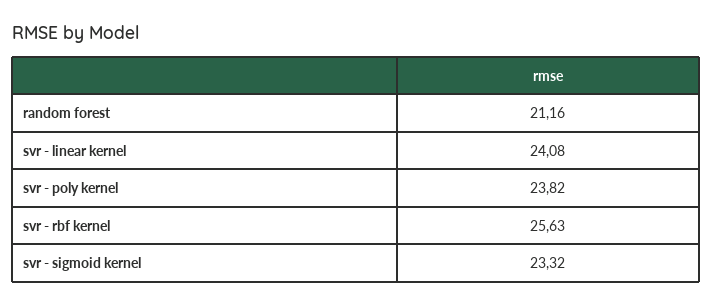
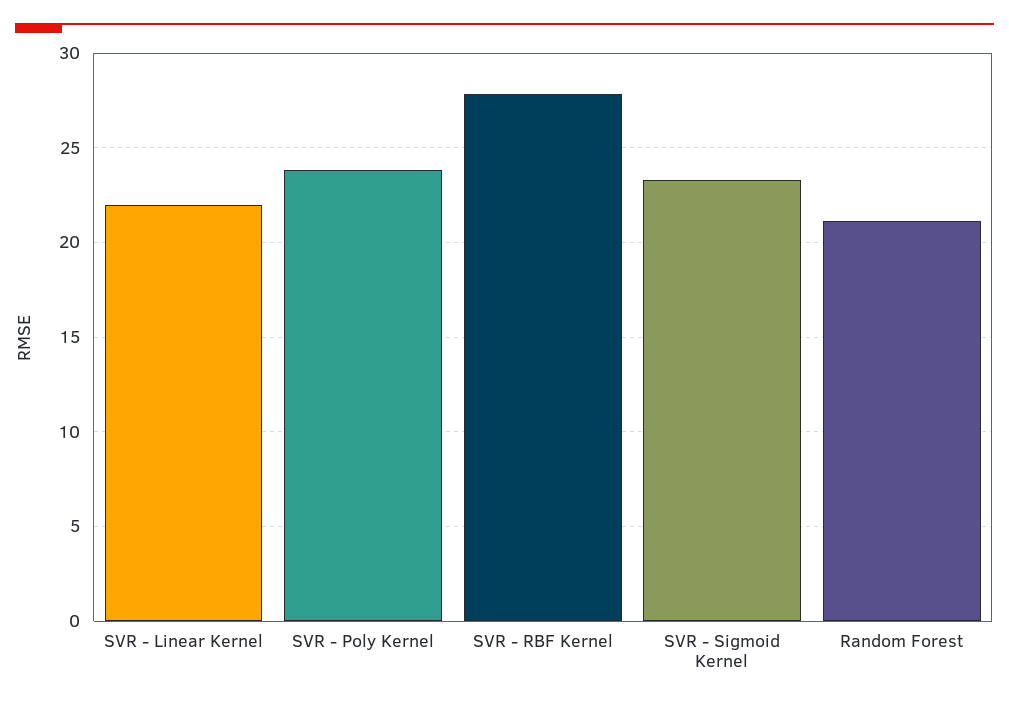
svr - linear kernel: 24.08 -> 22
svr - rbf kernel: 25.63 -> 28

